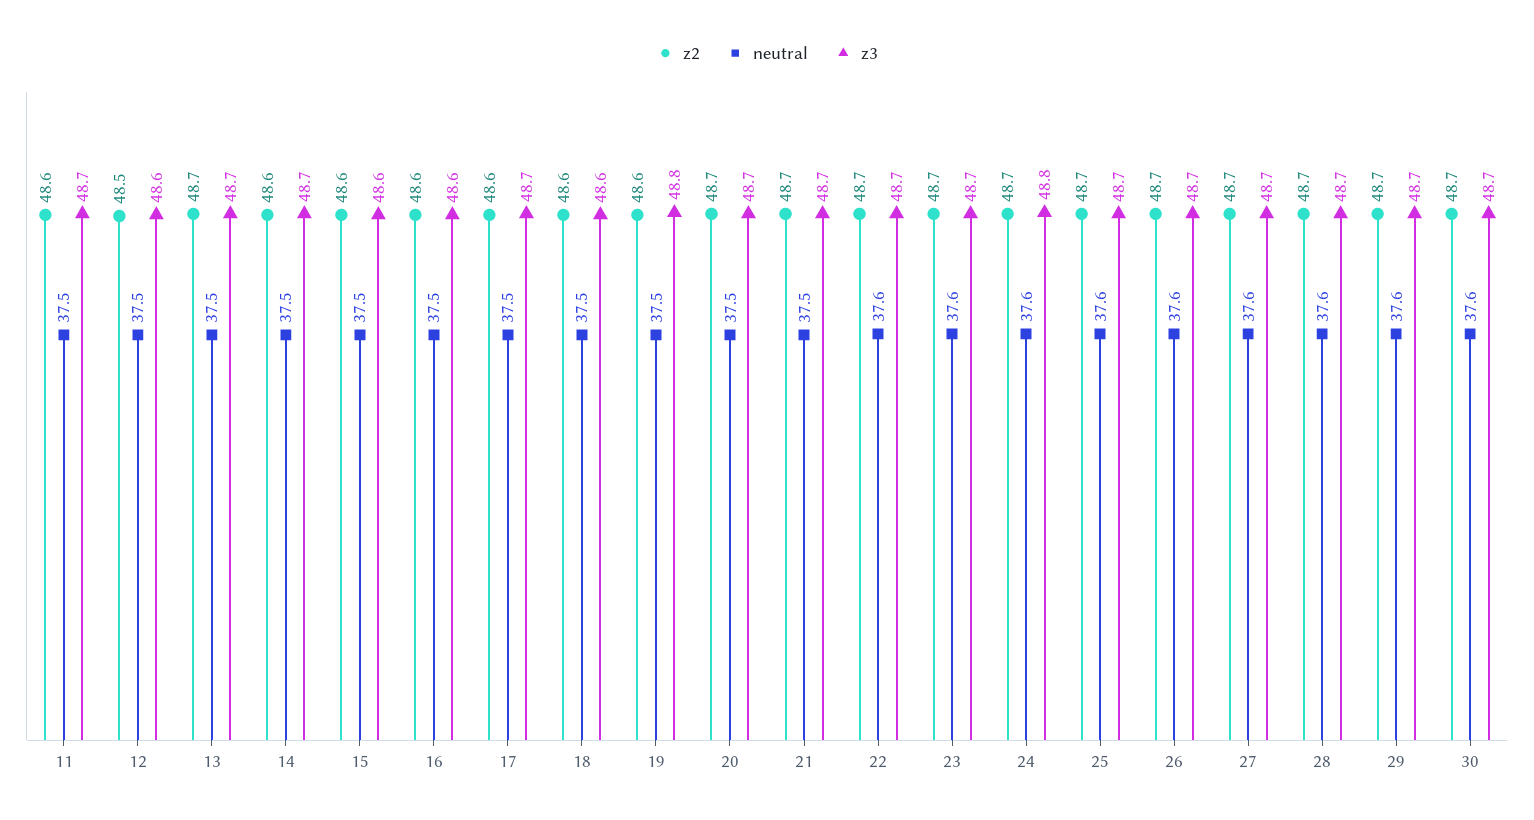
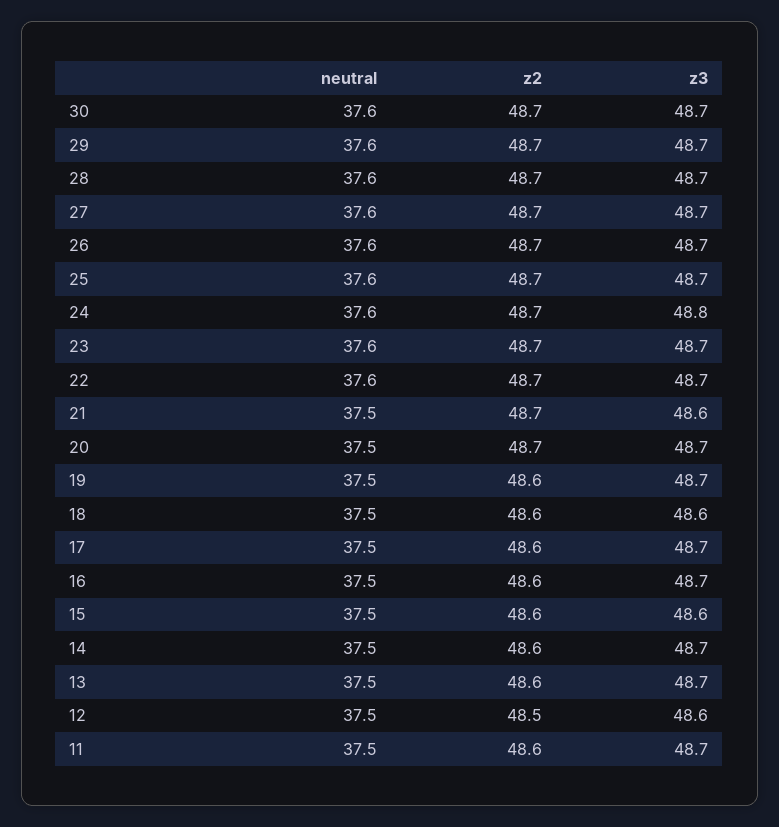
z2, 13: 48.7 -> 48.6
z3, 16: 48.6 -> 48.7
z3, 19: 48.8 -> 48.7
z3, 21: 48.7 -> 48.6

